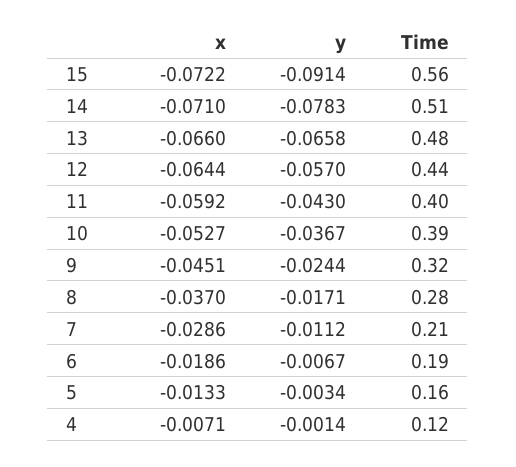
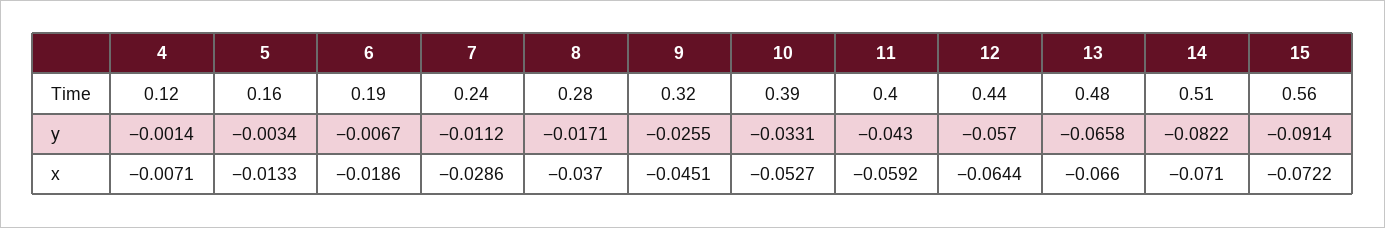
y, 14: -0.0783 -> -0.0822
y, 10: -0.0367 -> -0.0331
y, 9: -0.0244 -> -0.0255
Time, 7: 0.21 -> 0.24

